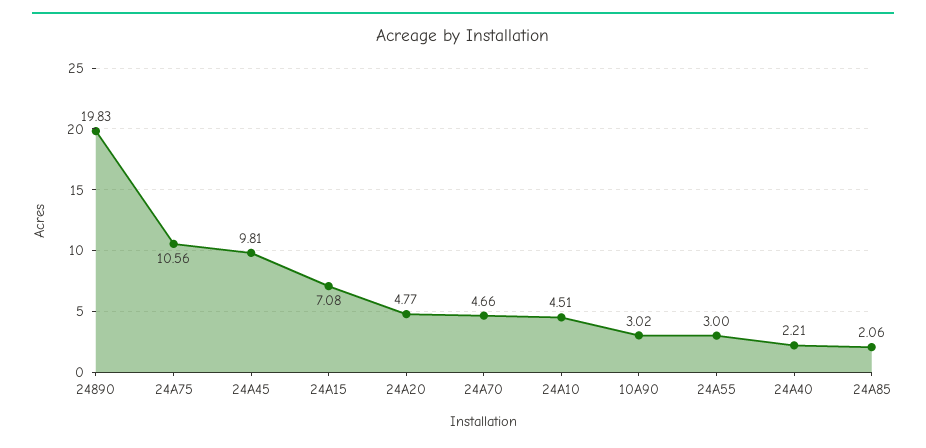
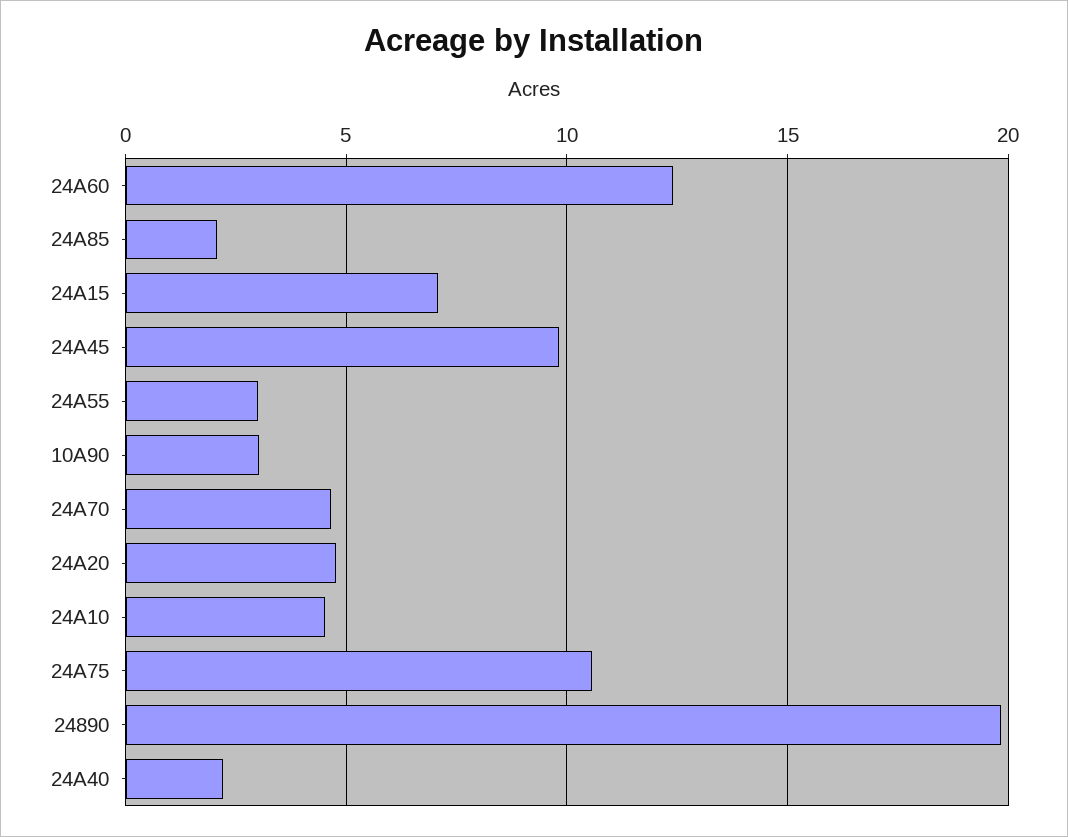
24A60: none -> 12.5

